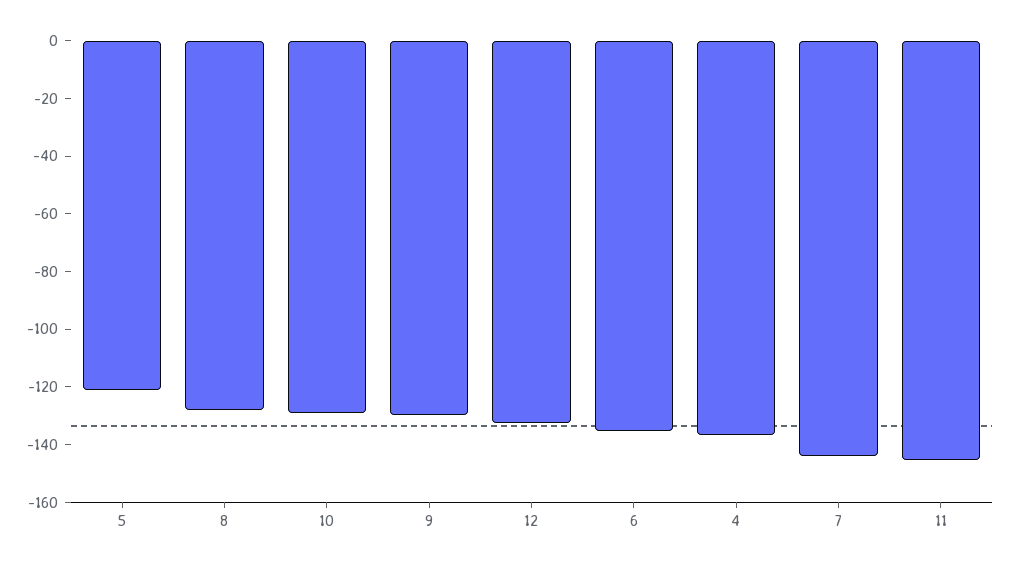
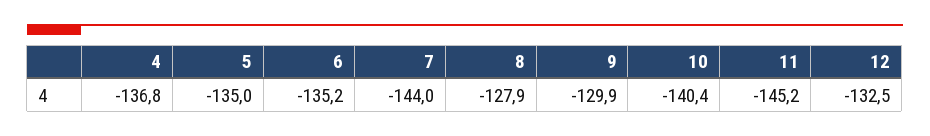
5: -120 -> -135
10: -130 -> -140.4

